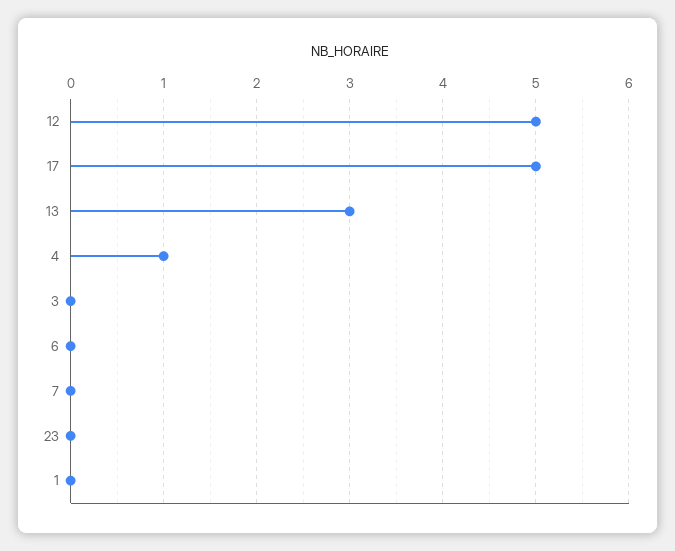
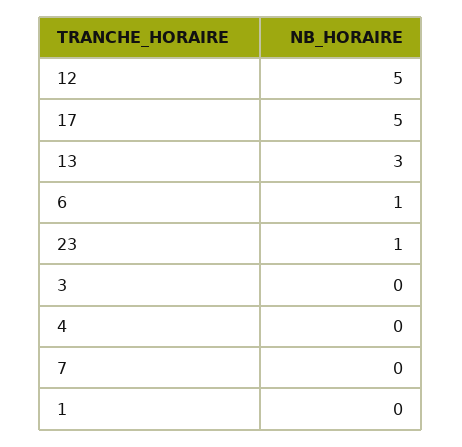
4: 1 -> 0
6: 0 -> 1
23: 0 -> 1

